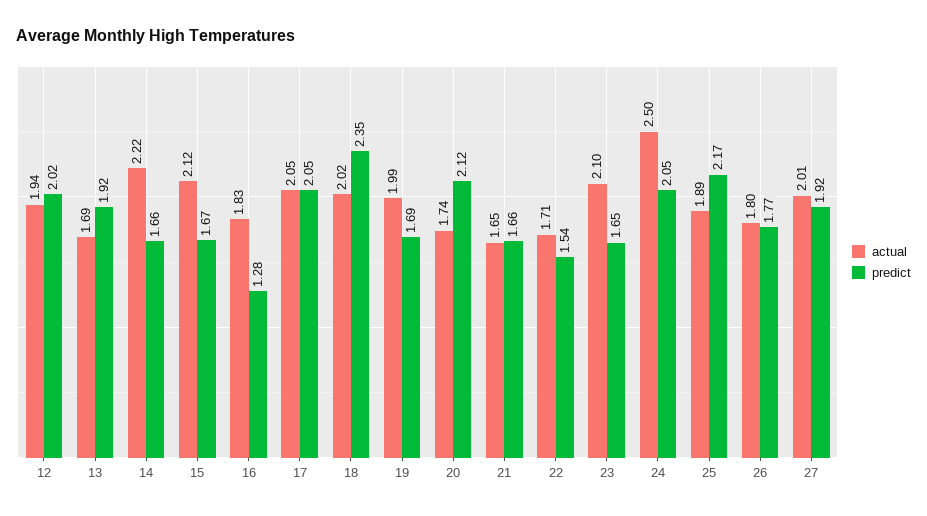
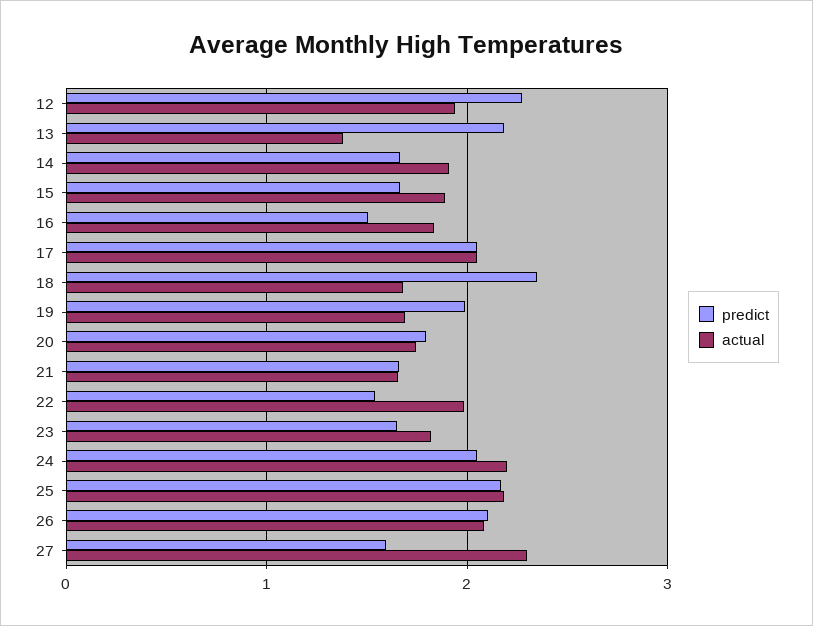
predict, 12: 2.02 -> 2.3
actual, 13: 1.69 -> 1.4
predict, 13: 1.92 -> 2.2
actual, 14: 2.22 -> 1.9
actual, 15: 2.12 -> 1.9
predict, 16: 1.28 -> 1.5
actual, 18: 2.02 -> 1.7
actual, 19: 1.99 -> 1.7
predict, 19: 1.69 -> 2
predict, 20: 2.12 -> 1.8
actual, 22: 1.71 -> 2
actual, 23: 2.1 -> 1.8
actual, 24: 2.5 -> 2.2
actual, 25: 1.89 -> 2.2
actual, 26: 1.8 -> 2.1
predict, 26: 1.77 -> 2.1
actual, 27: 2.01 -> 2.3
predict, 27: 1.92 -> 1.6

